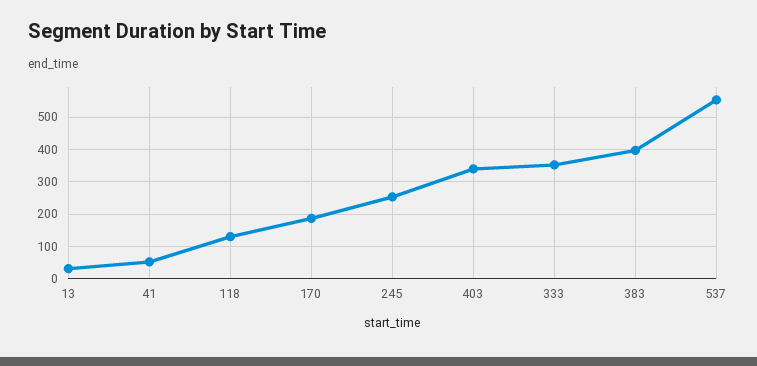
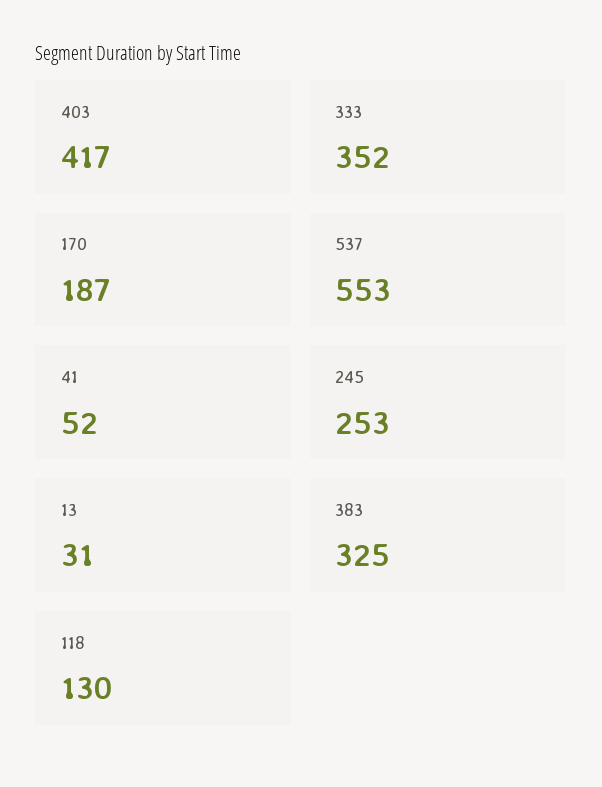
403: 340 -> 417
383: 400 -> 325

